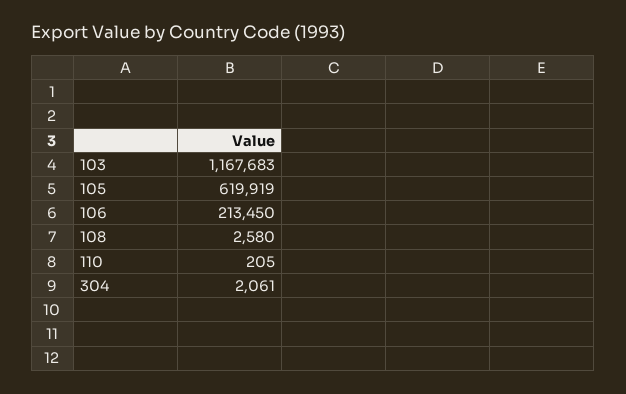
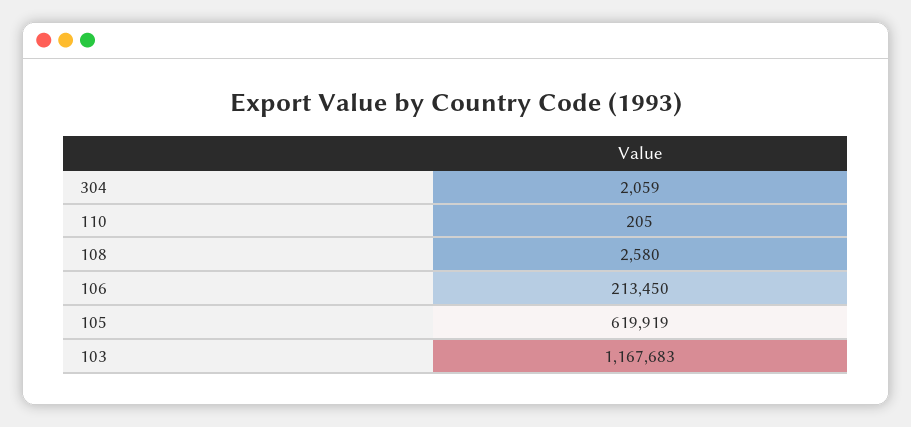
304: 2061 -> 2059

